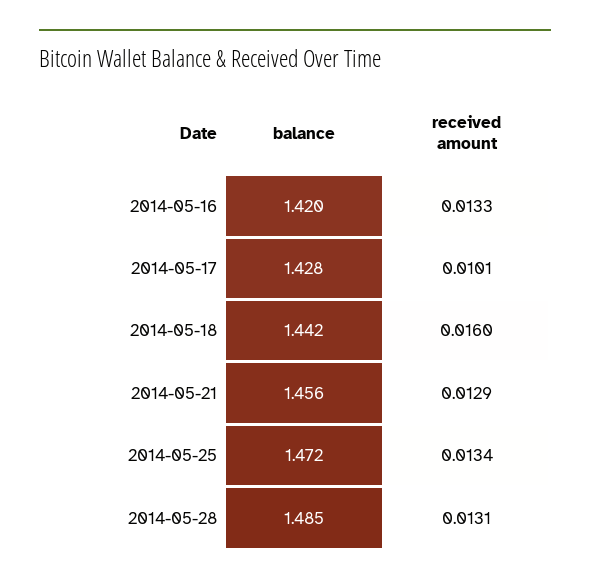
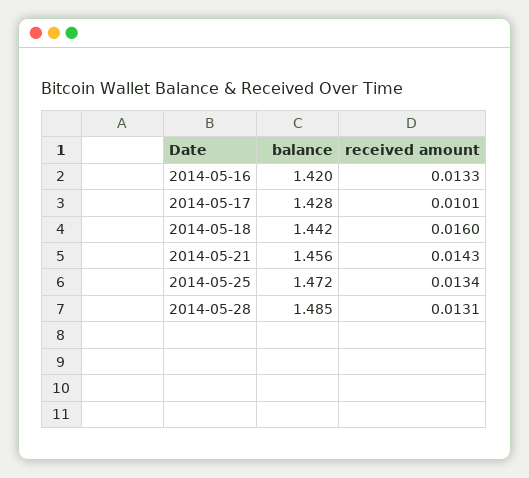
received amount, 2014-05-21: 0.0129 -> 0.0143

